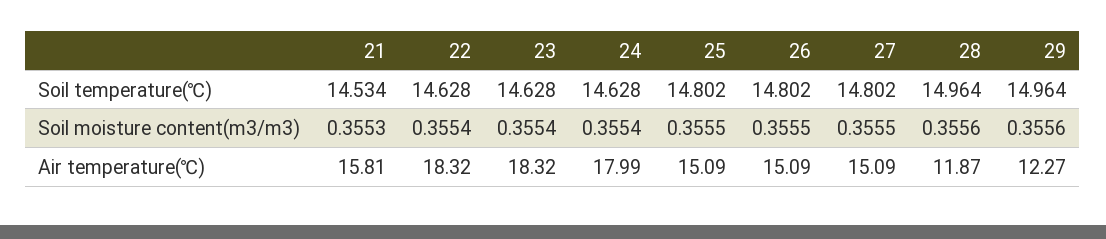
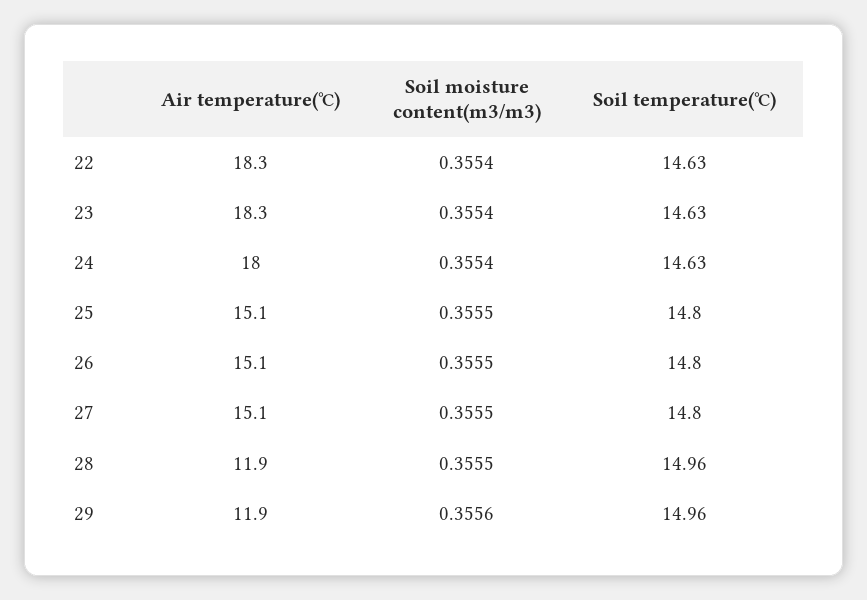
21, Soil temperature(℃): 14.534 -> none
21, Soil moisture content(m3/m3): 0.3553 -> none
28, Soil moisture content(m3/m3): 0.3556 -> 0.3555
21, Air temperature(℃): 15.81 -> none
29, Air temperature(℃): 12.27 -> 11.9

